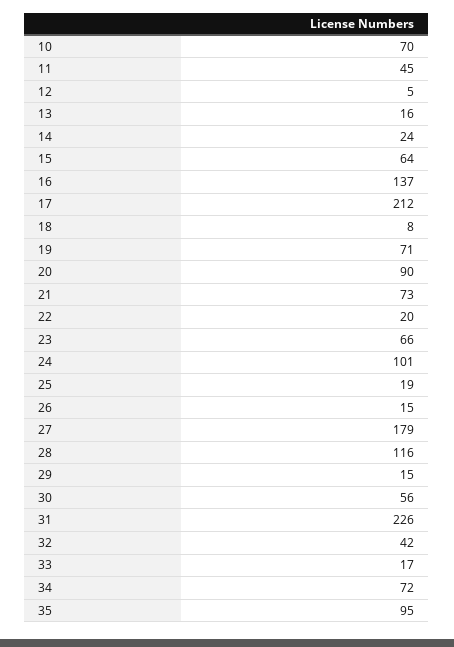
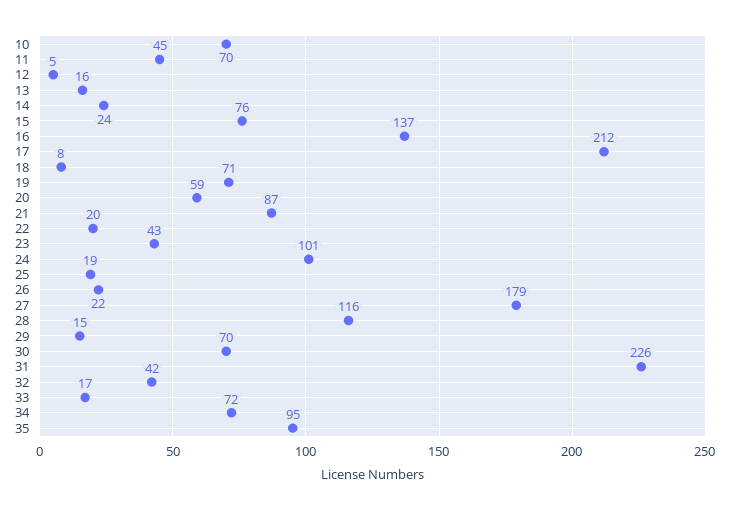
15: 64 -> 76
20: 90 -> 59
21: 73 -> 87
23: 66 -> 43
26: 15 -> 22
30: 56 -> 70

